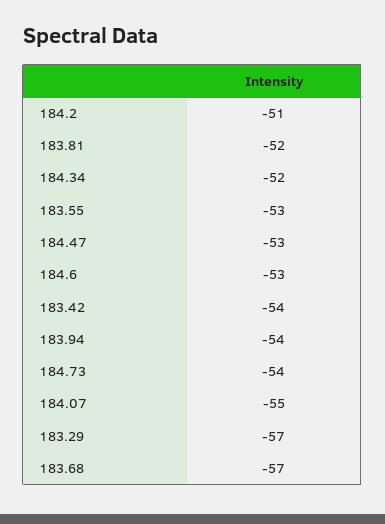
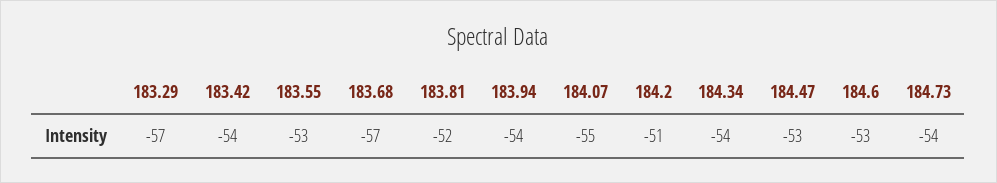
184.34: -52 -> -54

